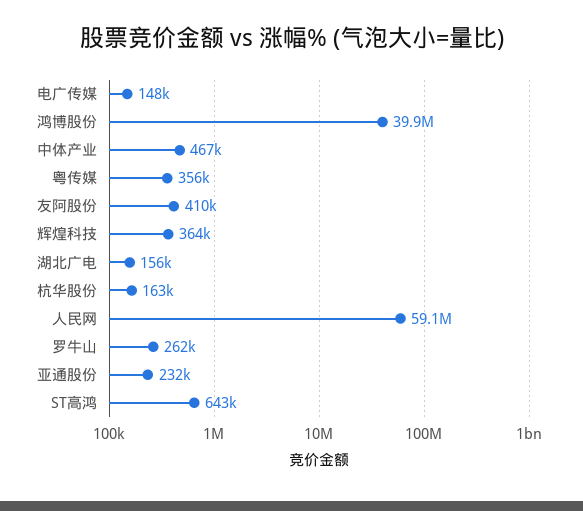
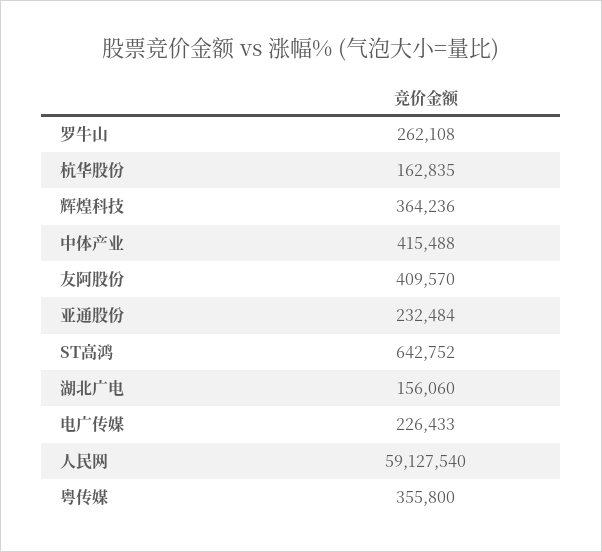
电广传媒: 148000 -> 226433
鸿博股份: 39900000 -> none
中体产业: 467000 -> 415488

